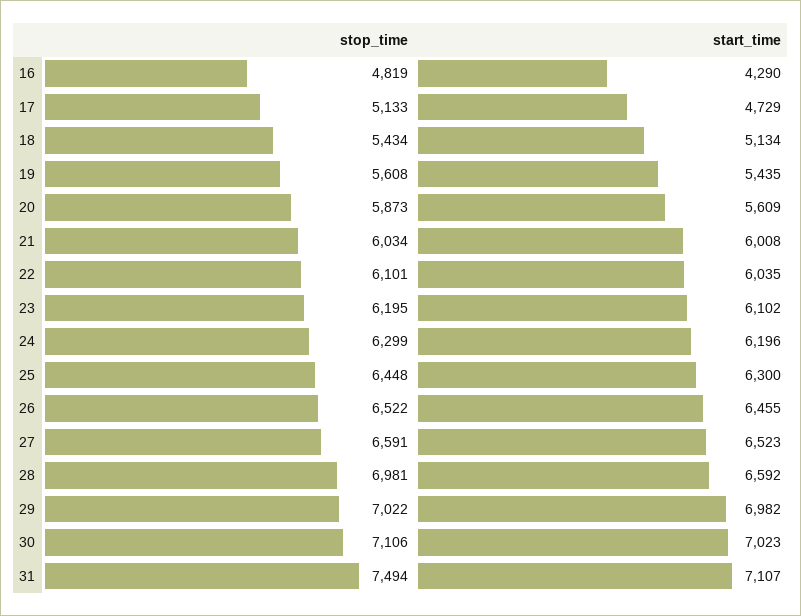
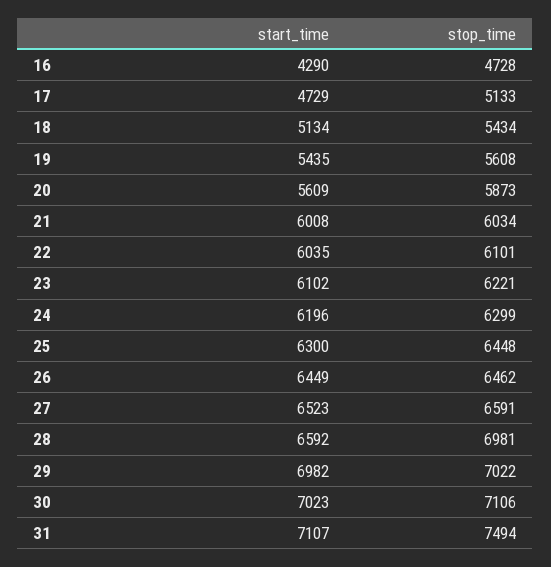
stop_time, 16: 4819 -> 4728
stop_time, 23: 6195 -> 6221
stop_time, 26: 6522 -> 6462
start_time, 26: 6455 -> 6449

